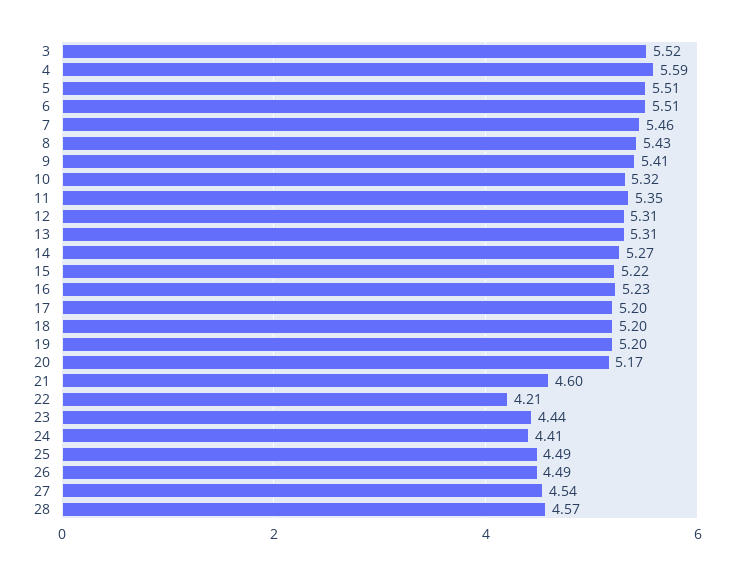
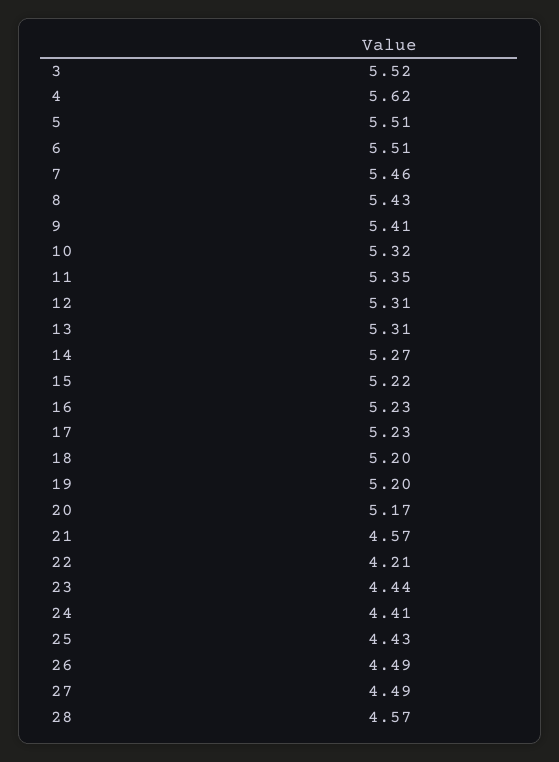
4: 5.59 -> 5.62
17: 5.2 -> 5.23
21: 4.6 -> 4.57
25: 4.49 -> 4.43
27: 4.54 -> 4.49

